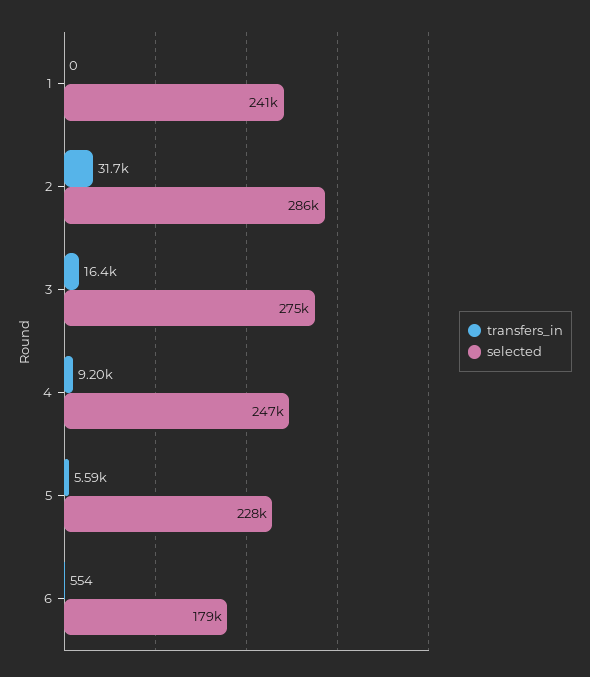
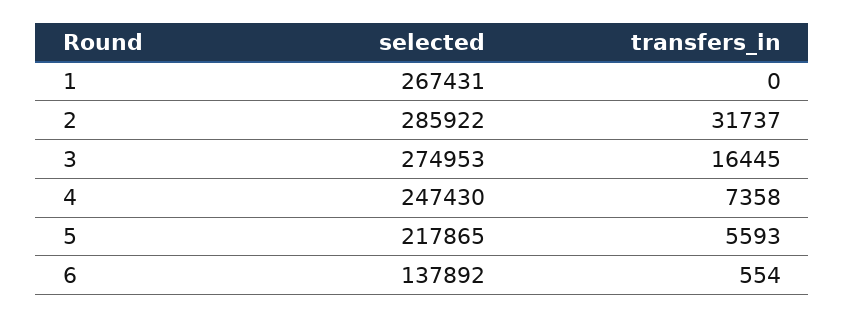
selected, 1: 241000 -> 267431
transfers_in, 4: 9200 -> 7358
selected, 5: 228000 -> 217865
selected, 6: 179000 -> 137892

